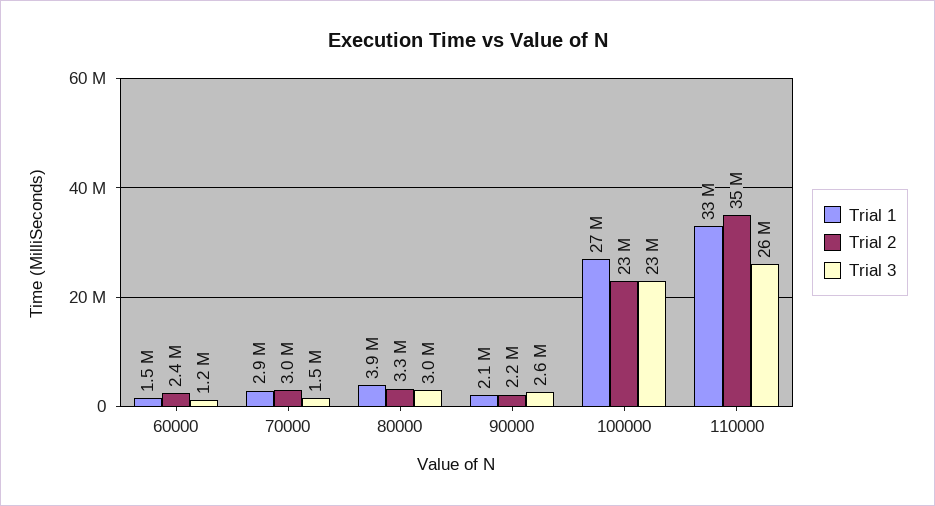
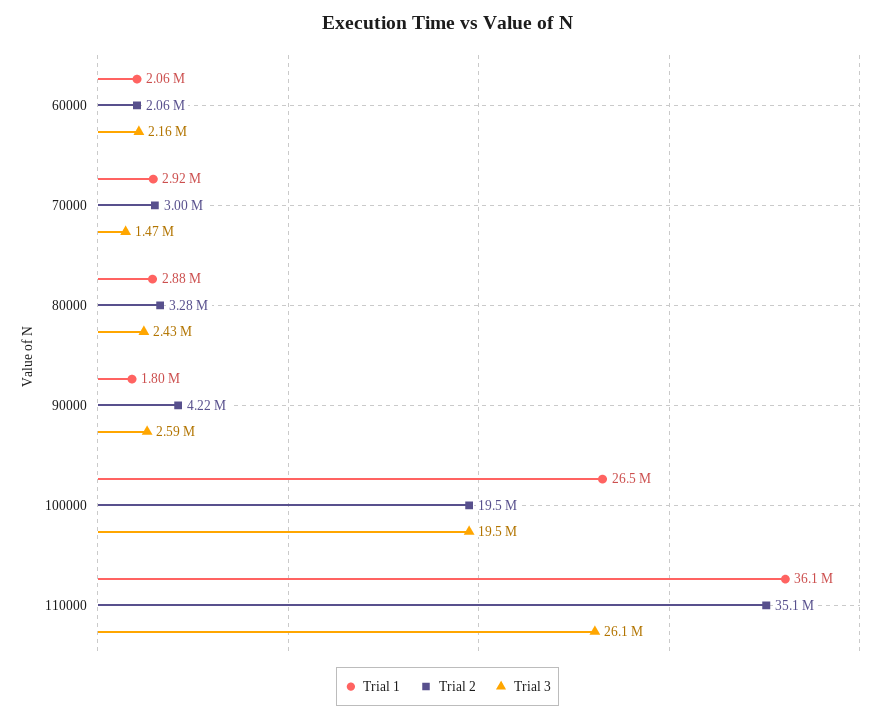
Trial 1, 60000: 1500000 -> 2060000
Trial 2, 60000: 2400000 -> 2060000
Trial 3, 60000: 1200000 -> 2160000
Trial 1, 80000: 3900000 -> 2880000
Trial 3, 80000: 3000000 -> 2430000
Trial 1, 90000: 2100000 -> 1800000
Trial 2, 90000: 2200000 -> 4220000
Trial 2, 100000: 23000000 -> 19500000
Trial 3, 100000: 23000000 -> 19500000
Trial 1, 110000: 33000000 -> 36100000

